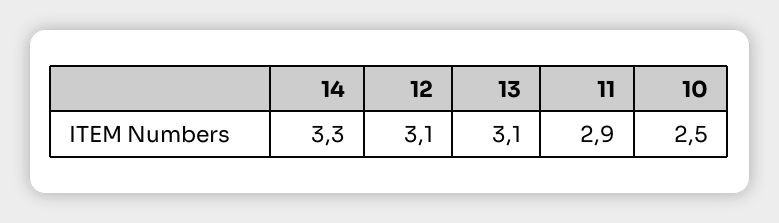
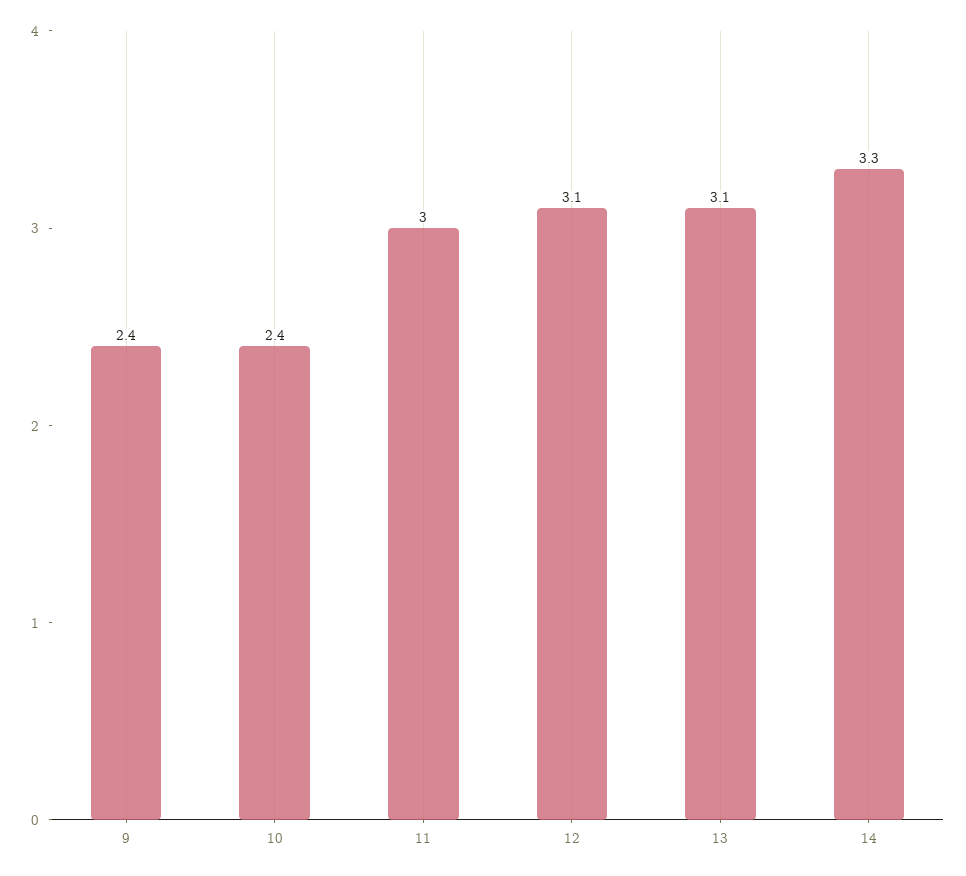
11: 2.9 -> 3
10: 2.5 -> 2.4
9: none -> 2.4

